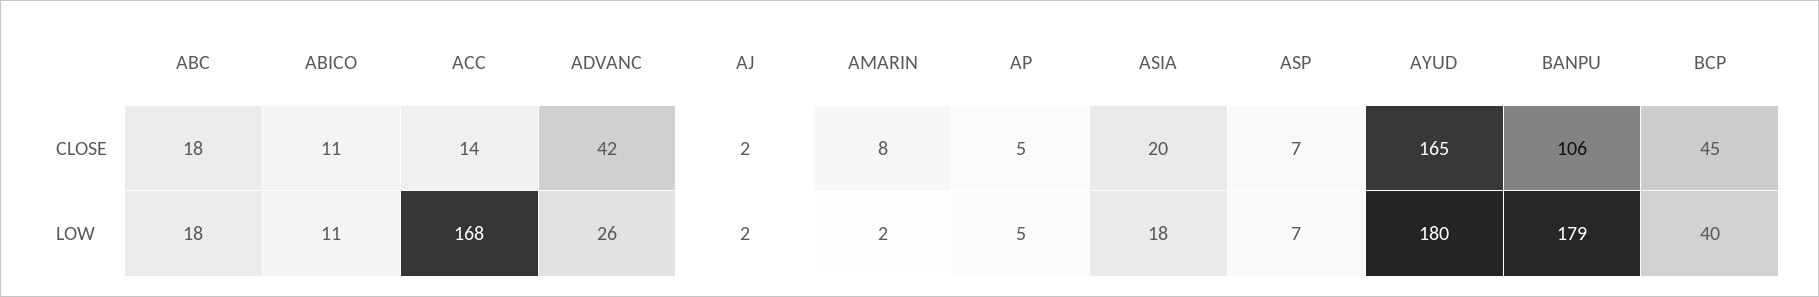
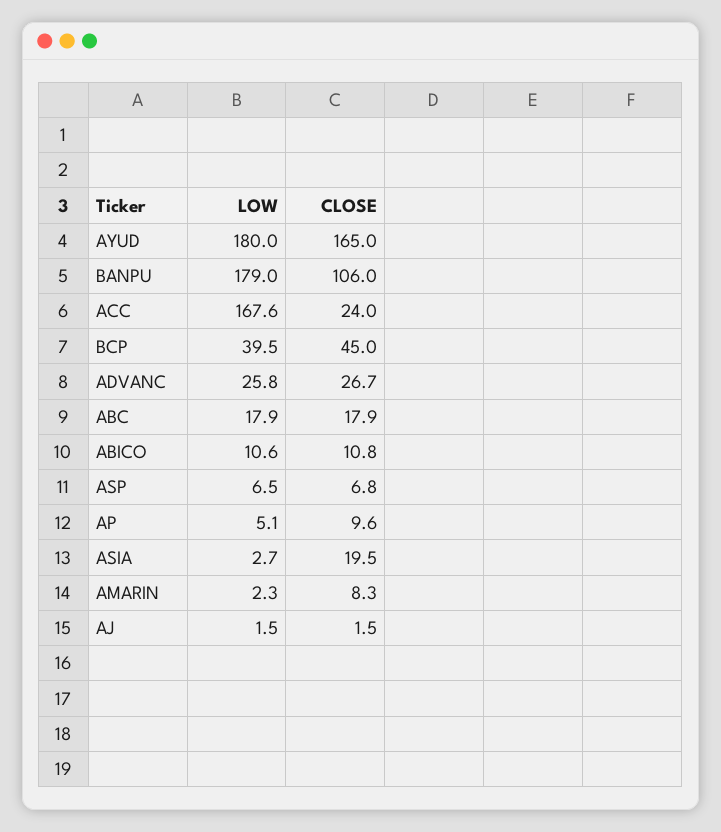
ACC, CLOSE: 14 -> 24
ADVANC, CLOSE: 42 -> 26.7
AP, CLOSE: 5 -> 9.6
ASIA, LOW: 18 -> 2.7

